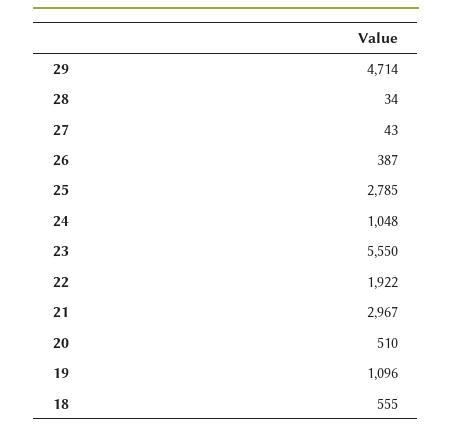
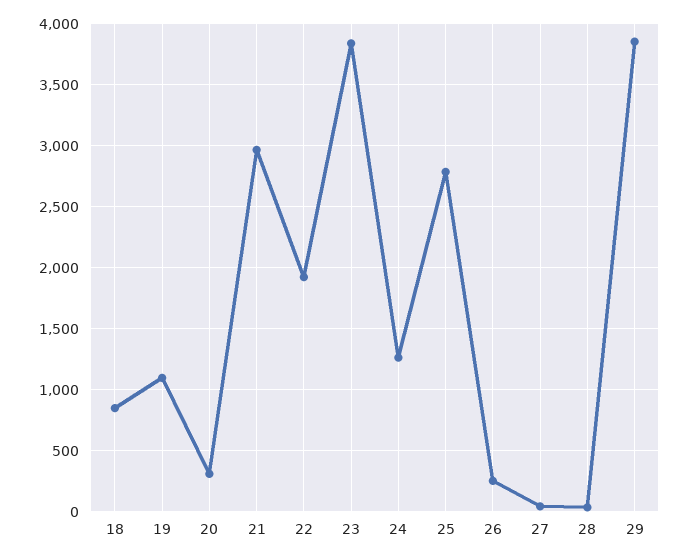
29: 4714 -> 3850
26: 387 -> 250
24: 1048 -> 1250
23: 5550 -> 3850
20: 510 -> 300
18: 555 -> 850

